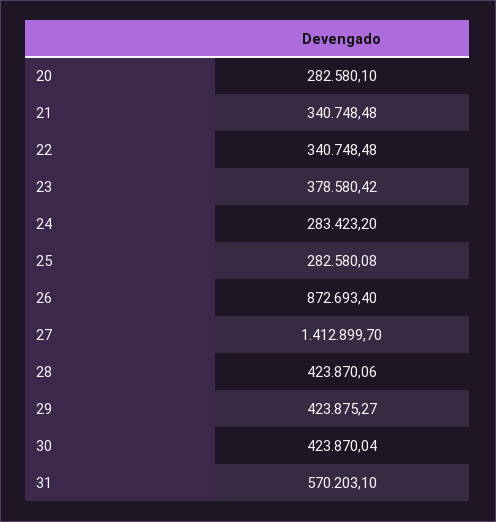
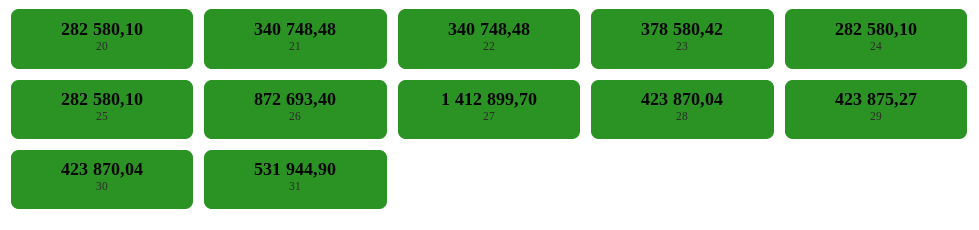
24: 283423.2 -> 282580.1
25: 282580.08 -> 282580.1
28: 423870.06 -> 423870.04
31: 570203.1 -> 531944.9

